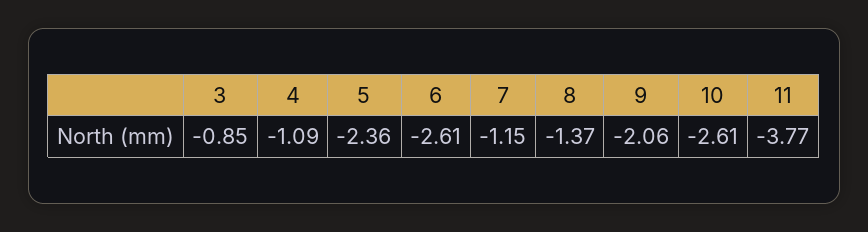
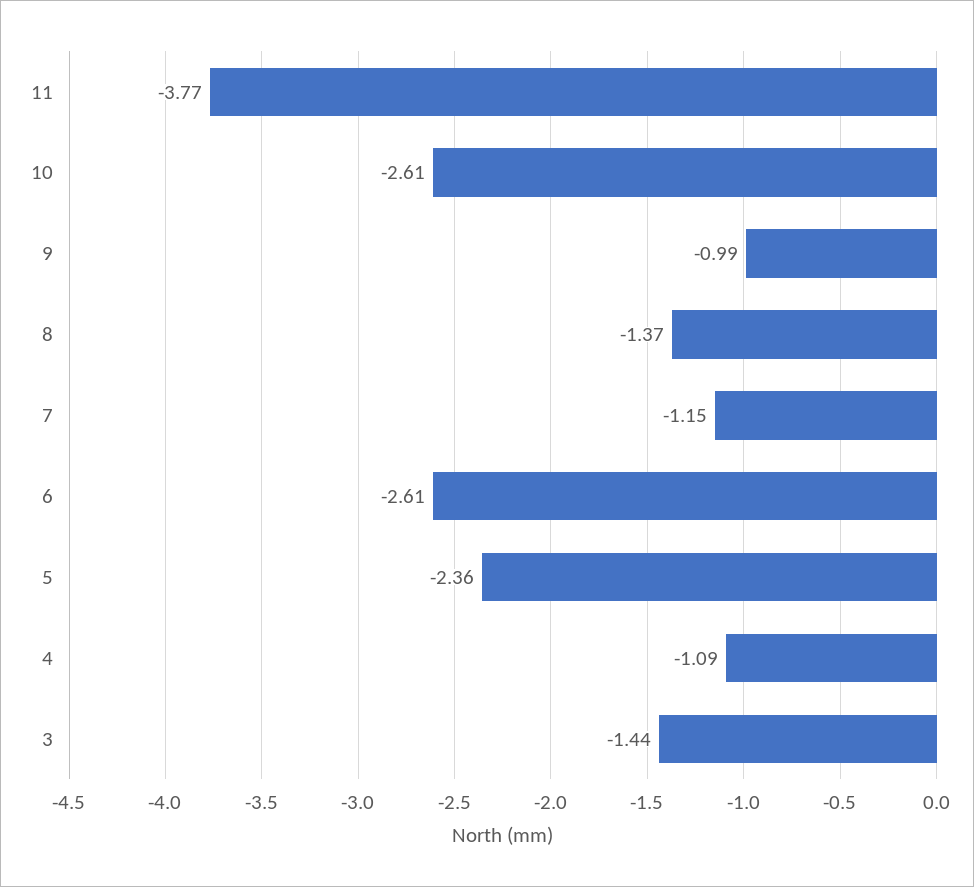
3: -0.85 -> -1.44
9: -2.06 -> -0.99

